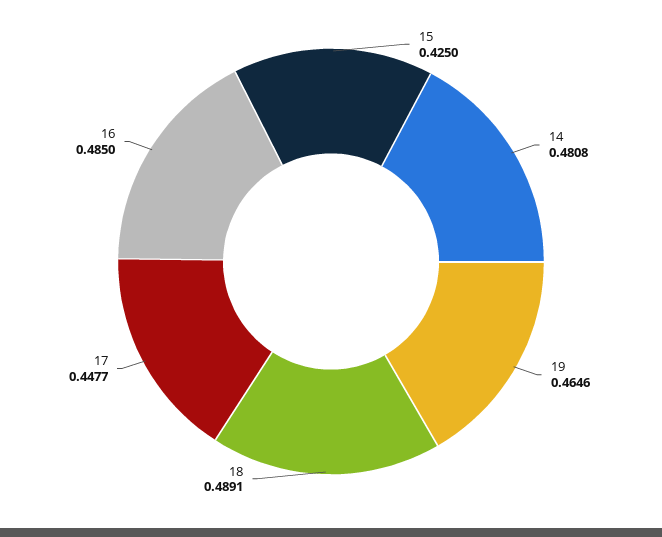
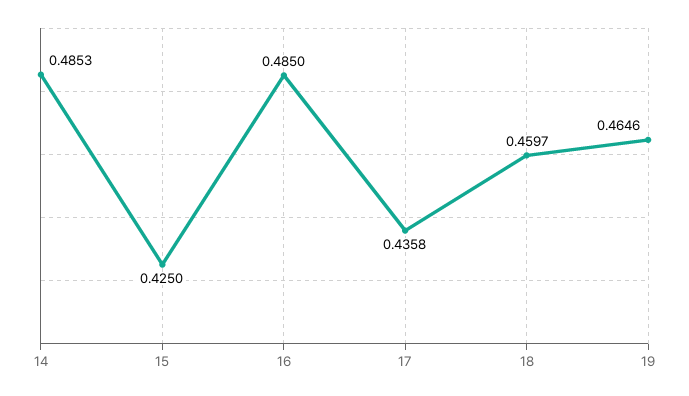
14: 0.4808 -> 0.4853
18: 0.4891 -> 0.4597
17: 0.4477 -> 0.4358

